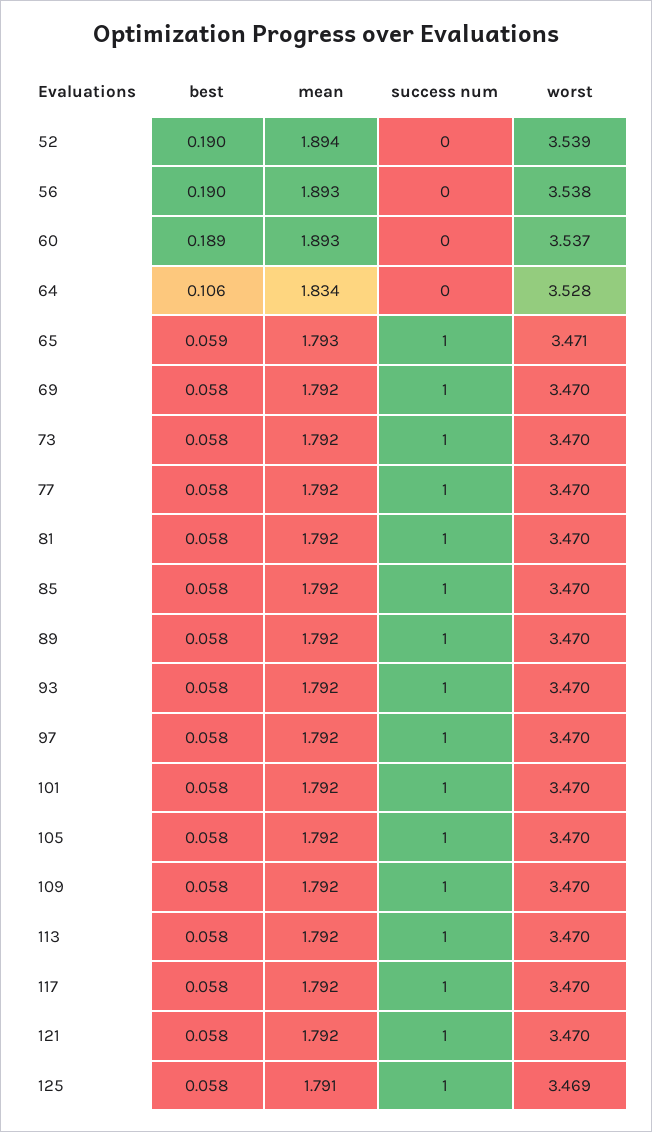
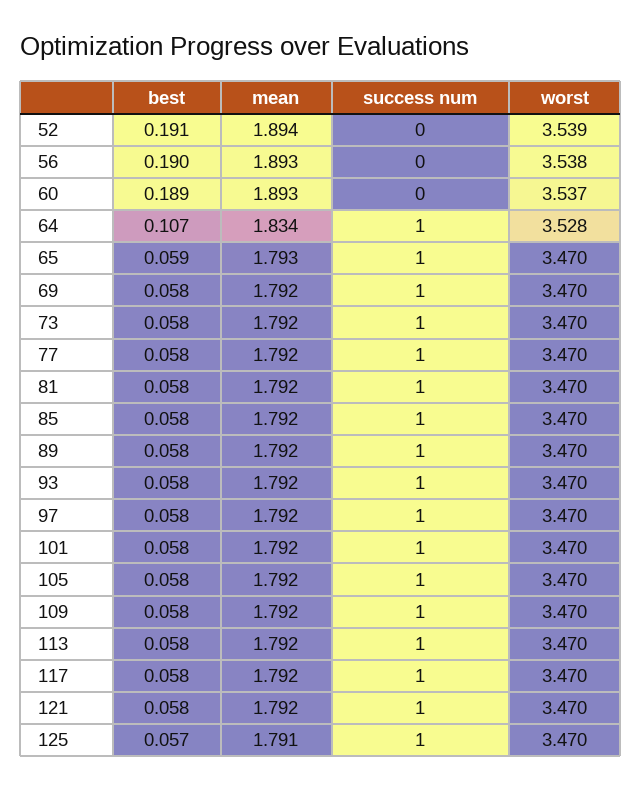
best, 52: 0.19 -> 0.191
best, 64: 0.106 -> 0.107
success num, 64: 0 -> 1
worst, 65: 3.471 -> 3.47
best, 125: 0.058 -> 0.057
worst, 125: 3.469 -> 3.47

